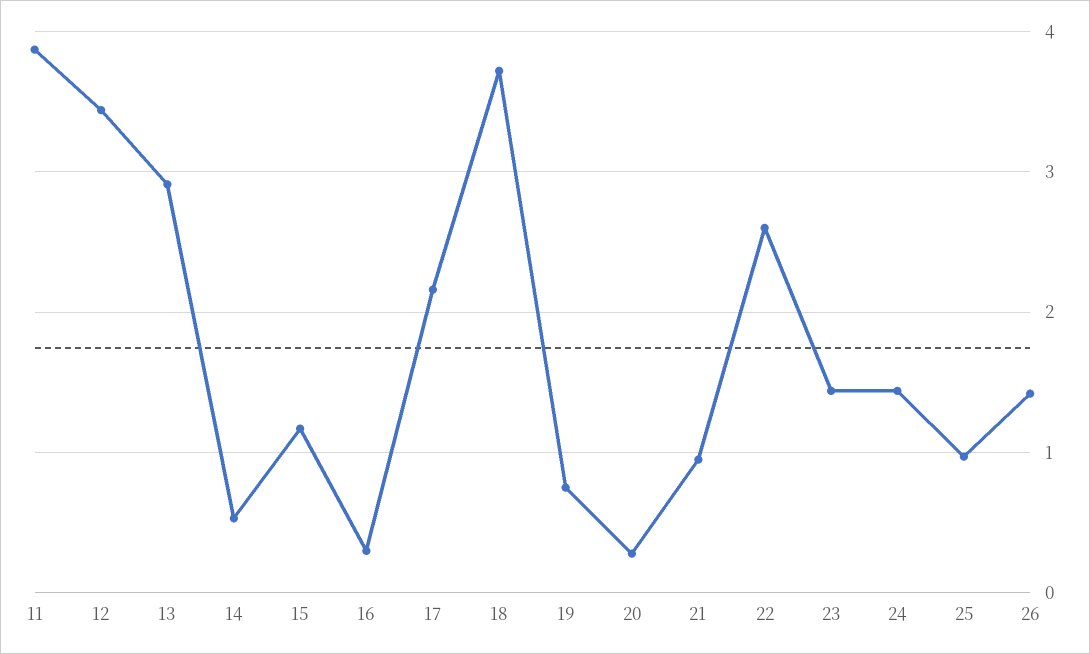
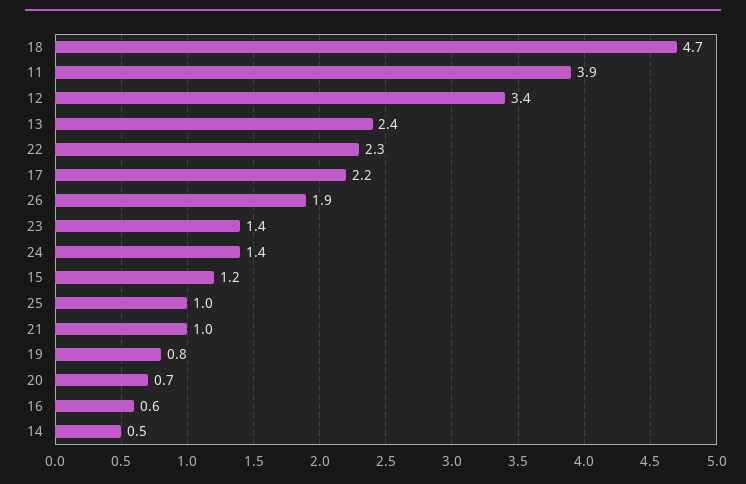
13: 2.9 -> 2.4
16: 0.3 -> 0.6
18: 3.7 -> 4.7
20: 0.3 -> 0.7
22: 2.6 -> 2.3
26: 1.4 -> 1.9

